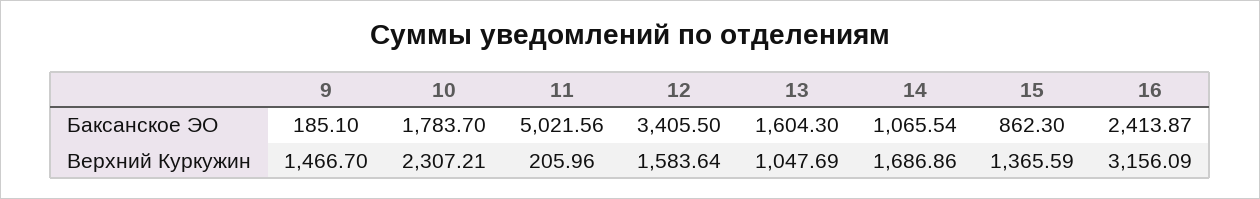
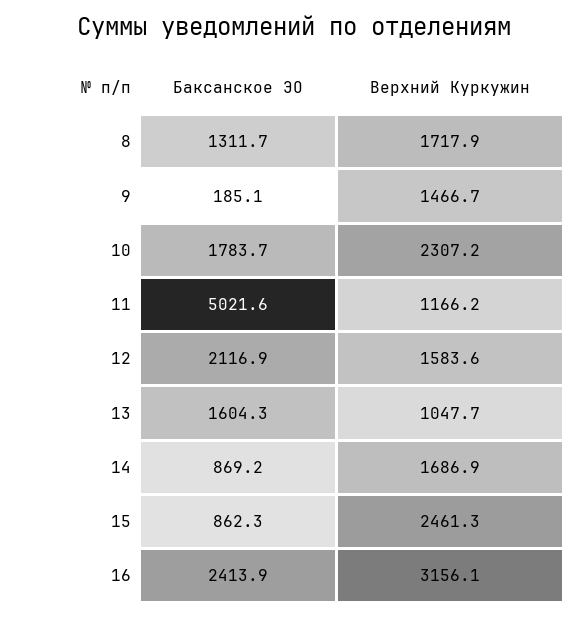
12, Баксанское ЭО: 3405.5 -> 2116.9
14, Баксанское ЭО: 1065.54 -> 869.2
11, Верхний Куркужин: 205.96 -> 1166.2
15, Верхний Куркужин: 1365.59 -> 2461.3
8, Баксанское ЭО: none -> 1311.7
8, Верхний Куркужин: none -> 1717.9

